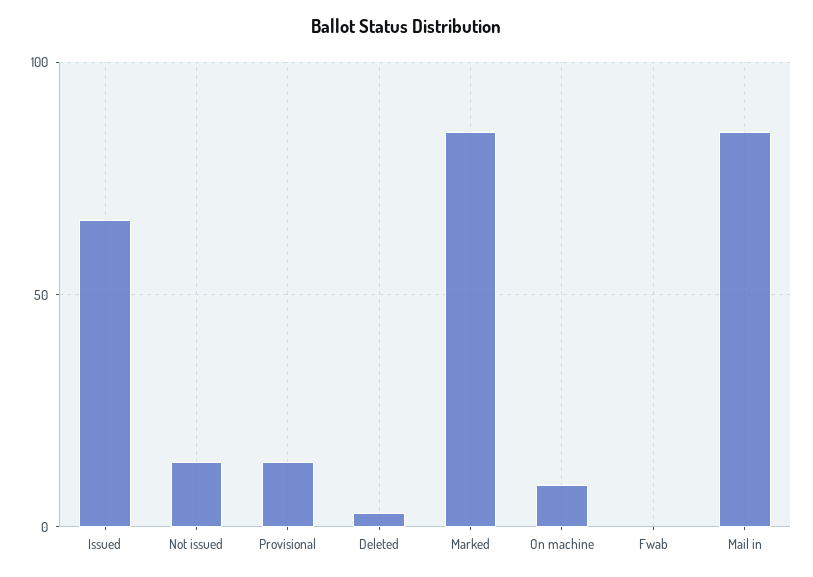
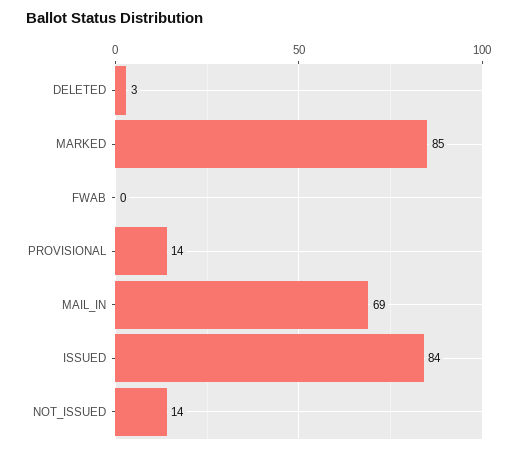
Issued: 65 -> 84
On machine: 10 -> none
Mail in: 85 -> 69

